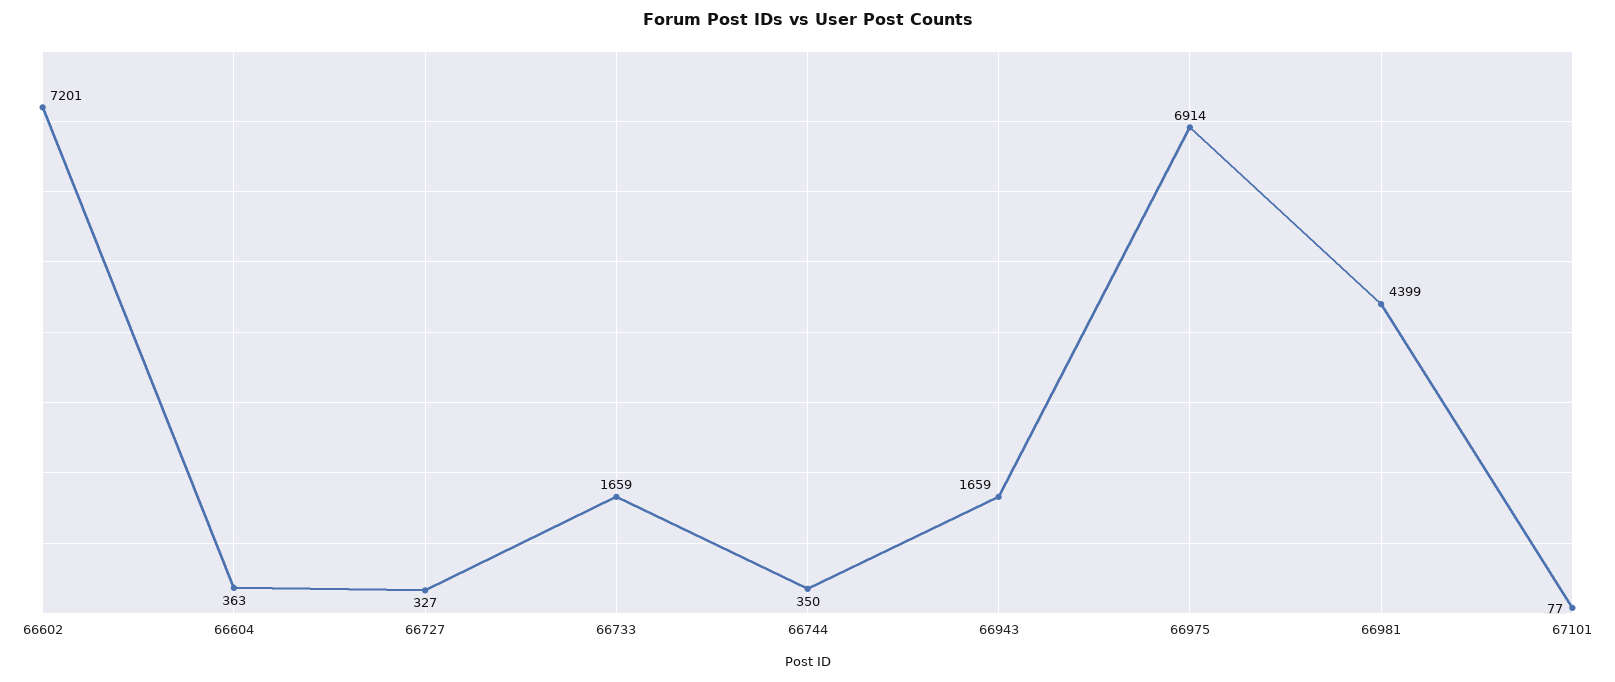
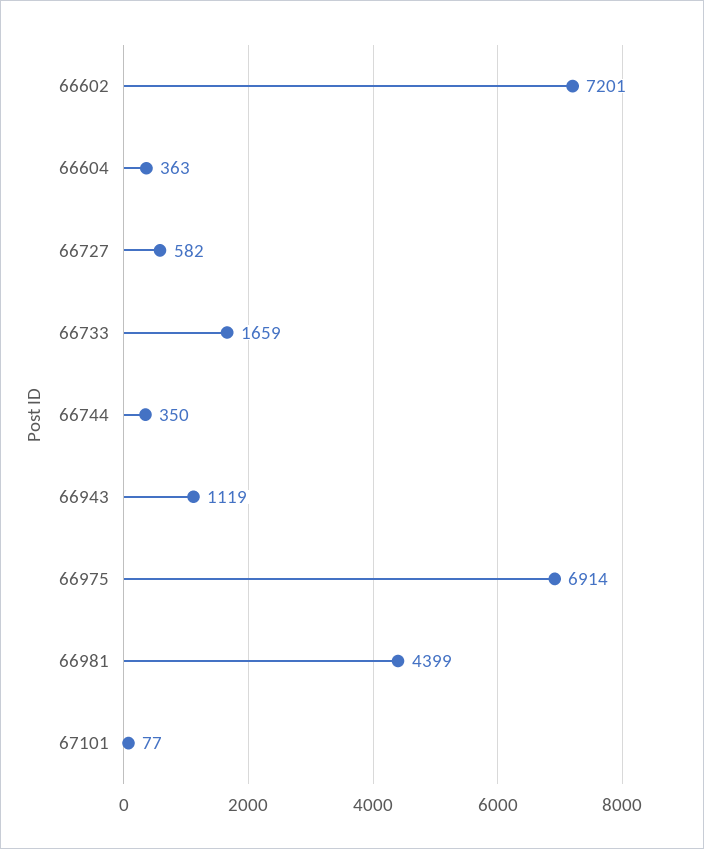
66727: 327 -> 582
66943: 1659 -> 1119

